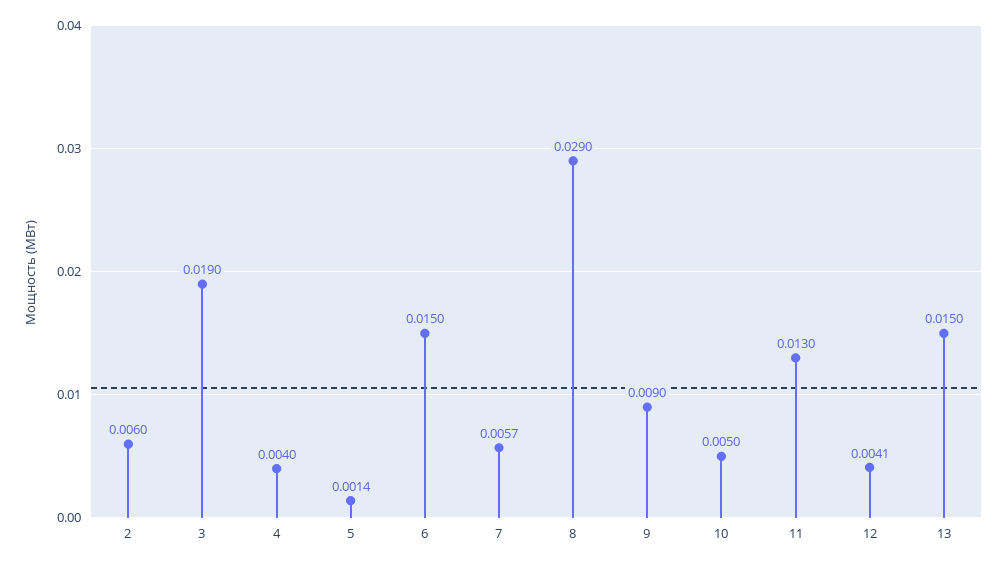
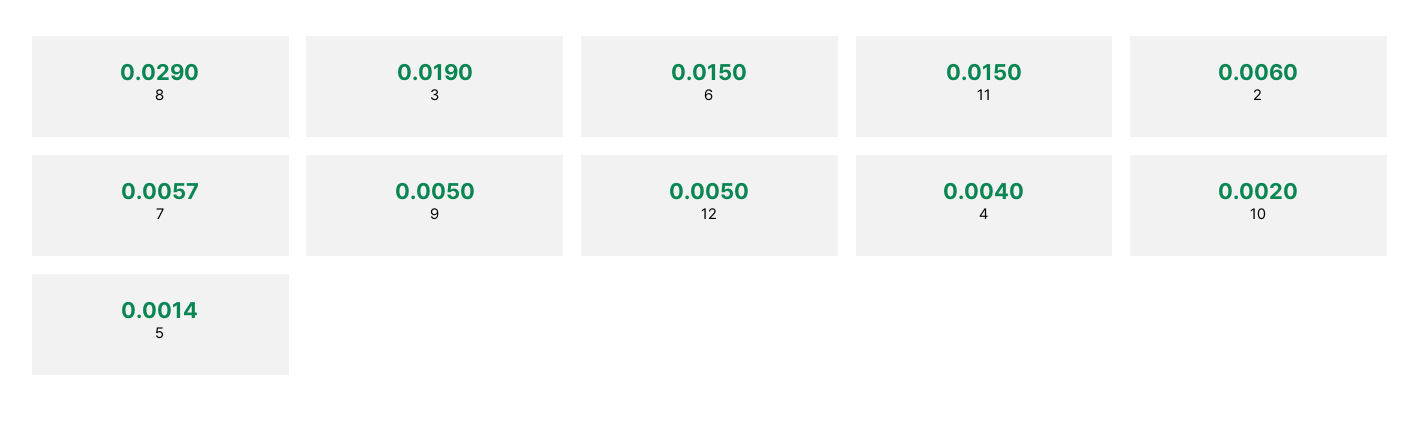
9: 0.009 -> 0.005
10: 0.005 -> 0.002
11: 0.013 -> 0.015
12: 0.0041 -> 0.005
13: 0.015 -> none

